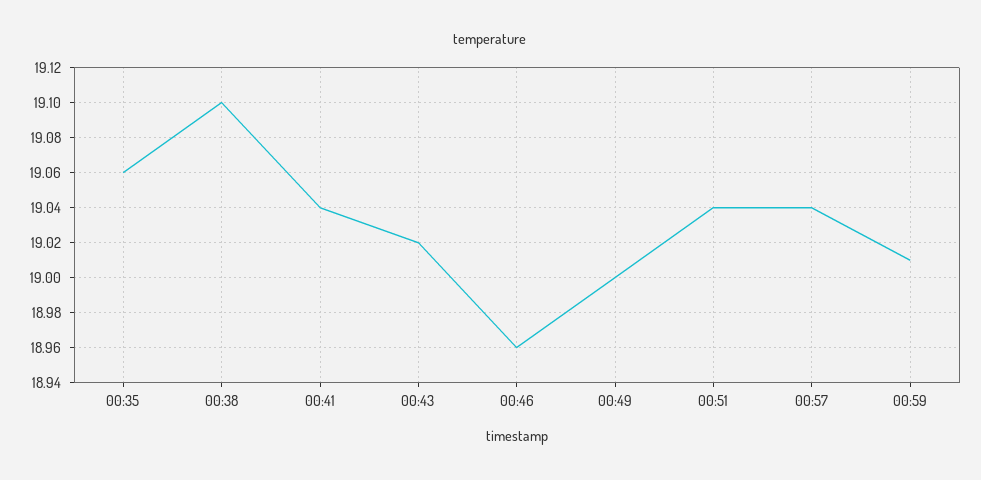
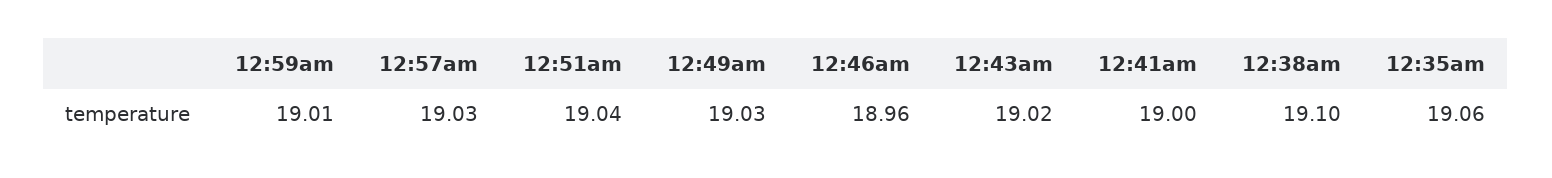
00:41: 19.04 -> 19
00:49: 19 -> 19.03
00:57: 19.04 -> 19.03

